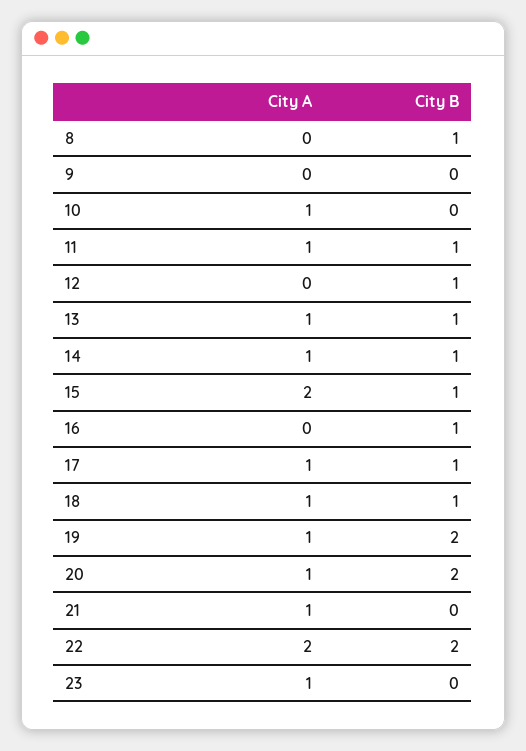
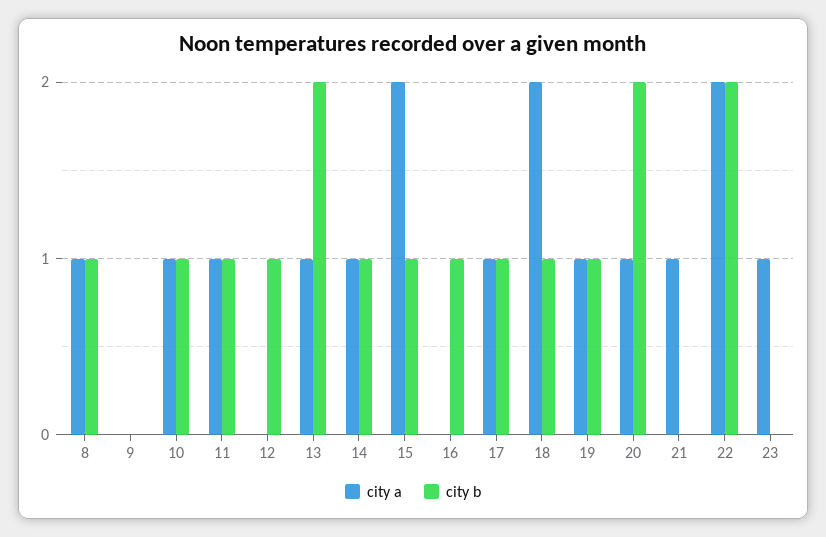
City A, 8: 0 -> 1
City B, 10: 0 -> 1
City B, 13: 1 -> 2
City A, 18: 1 -> 2
City B, 19: 2 -> 1

